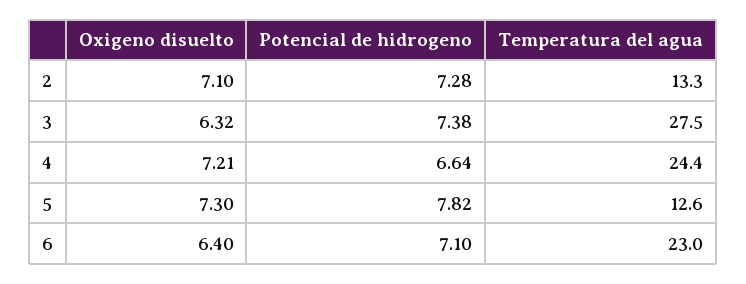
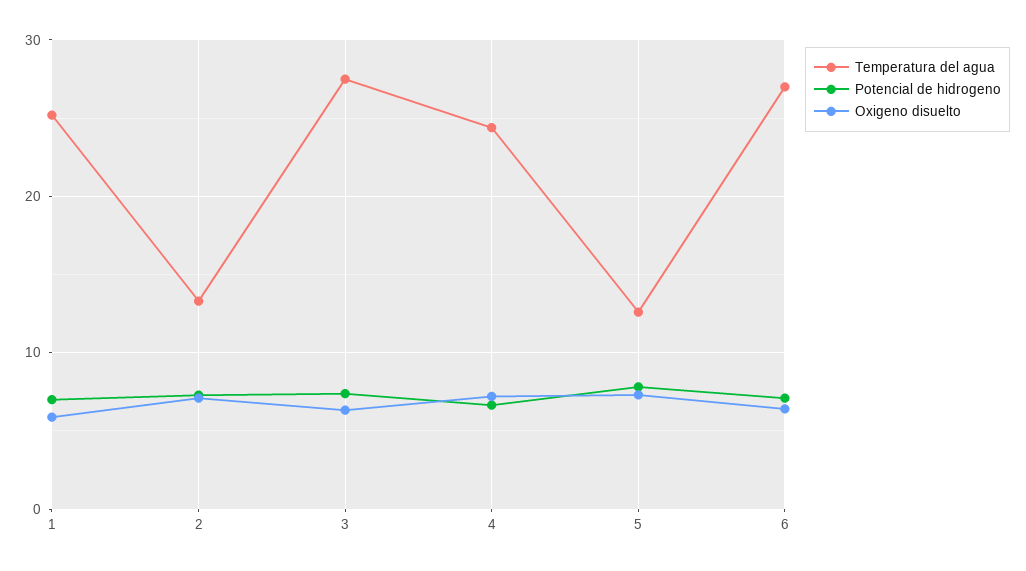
Temperatura del agua, 6: 23 -> 27
Temperatura del agua, 1: none -> 25
Potencial de hidrogeno, 1: none -> 7
Oxigeno disuelto, 1: none -> 6

